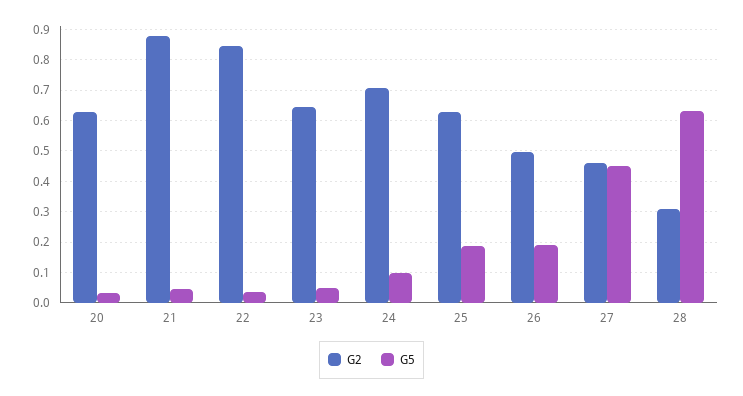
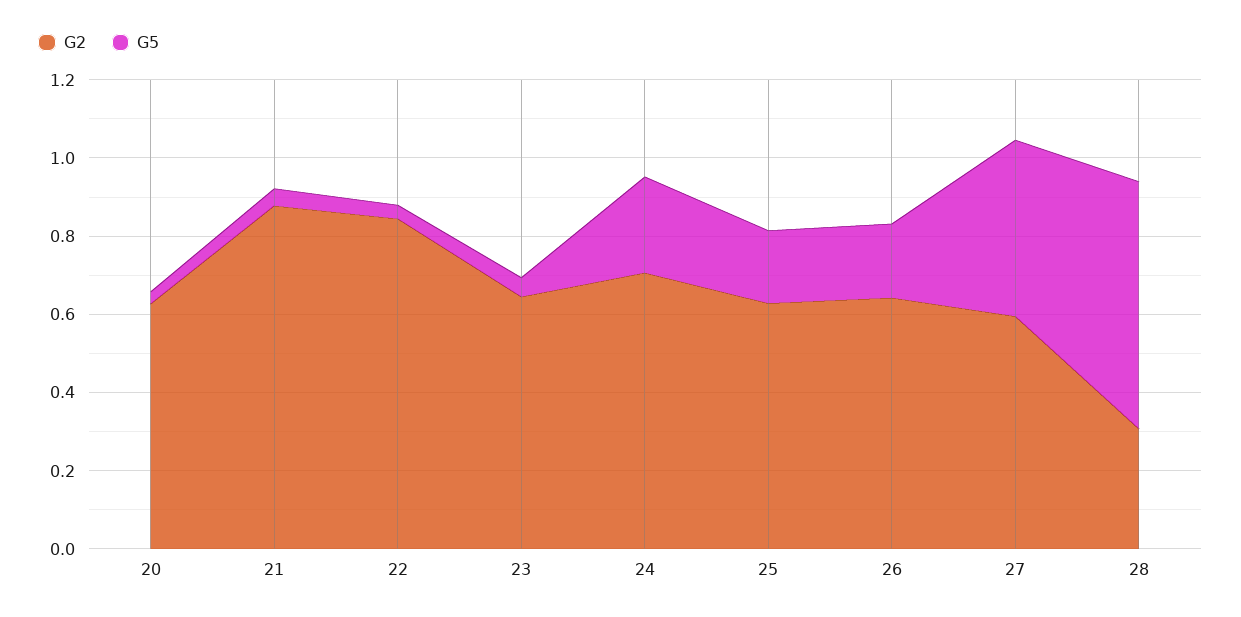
G5, 24: 0.1 -> 0.25
G2, 26: 0.5 -> 0.65
G2, 27: 0.46 -> 0.6

